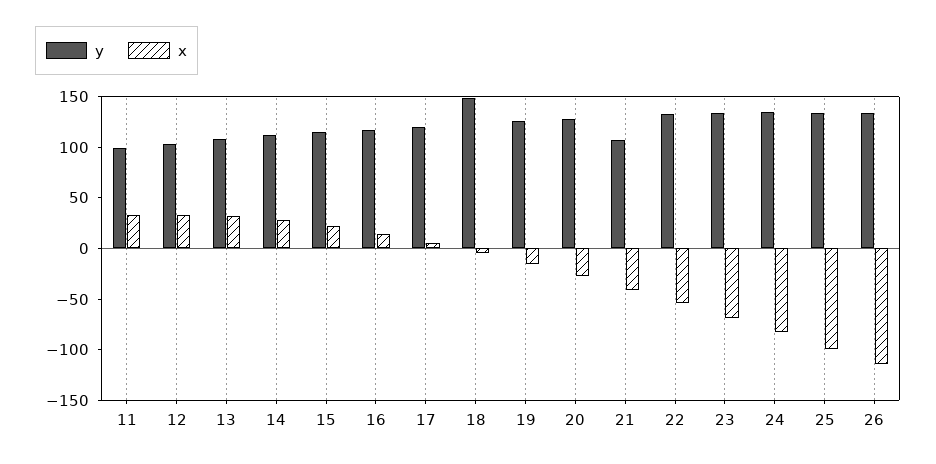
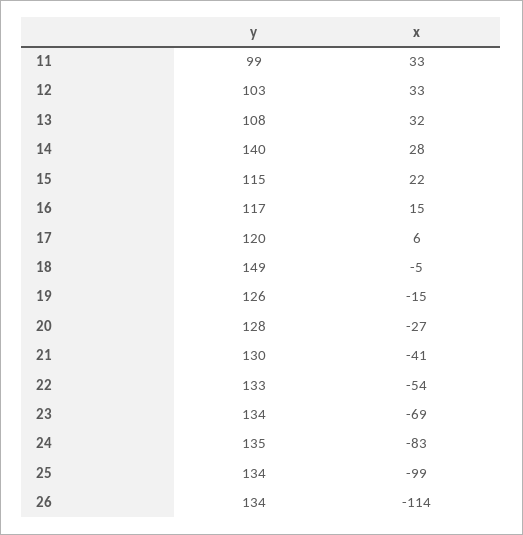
y, 14: 110 -> 140
y, 21: 110 -> 130

